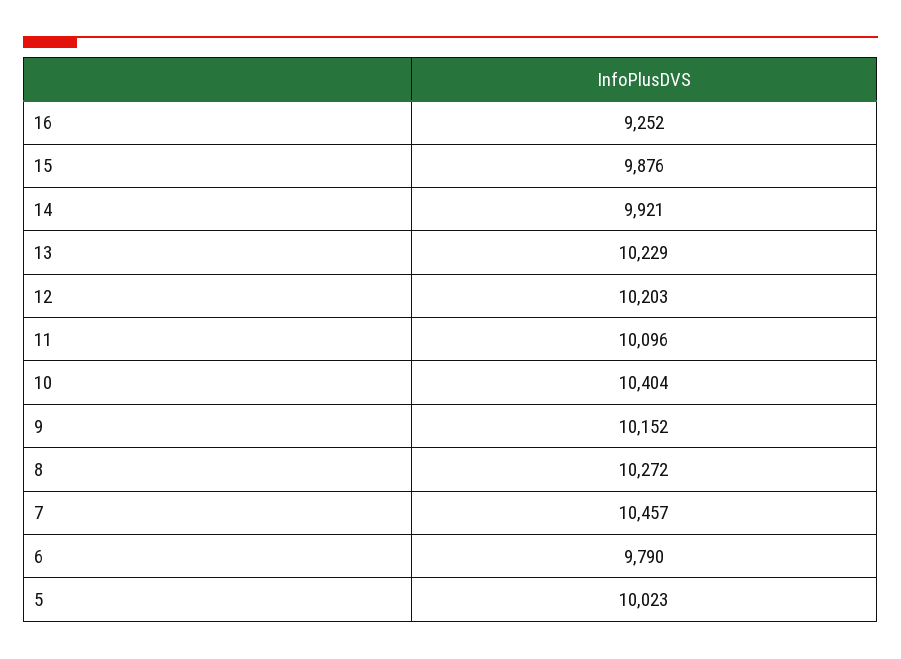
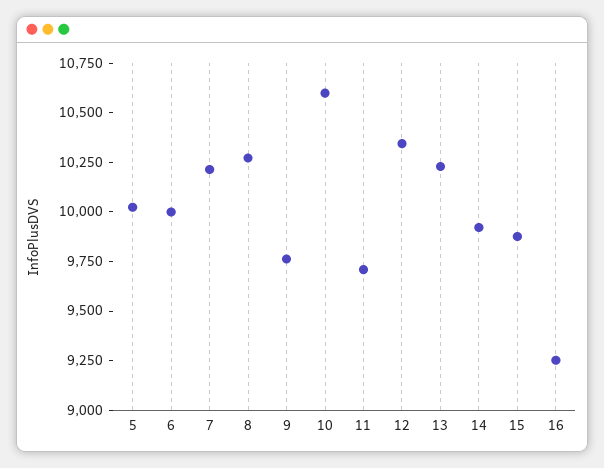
12: 10203 -> 10350
11: 10096 -> 9700
10: 10404 -> 10600
9: 10152 -> 9750
7: 10457 -> 10200
6: 9790 -> 10000

